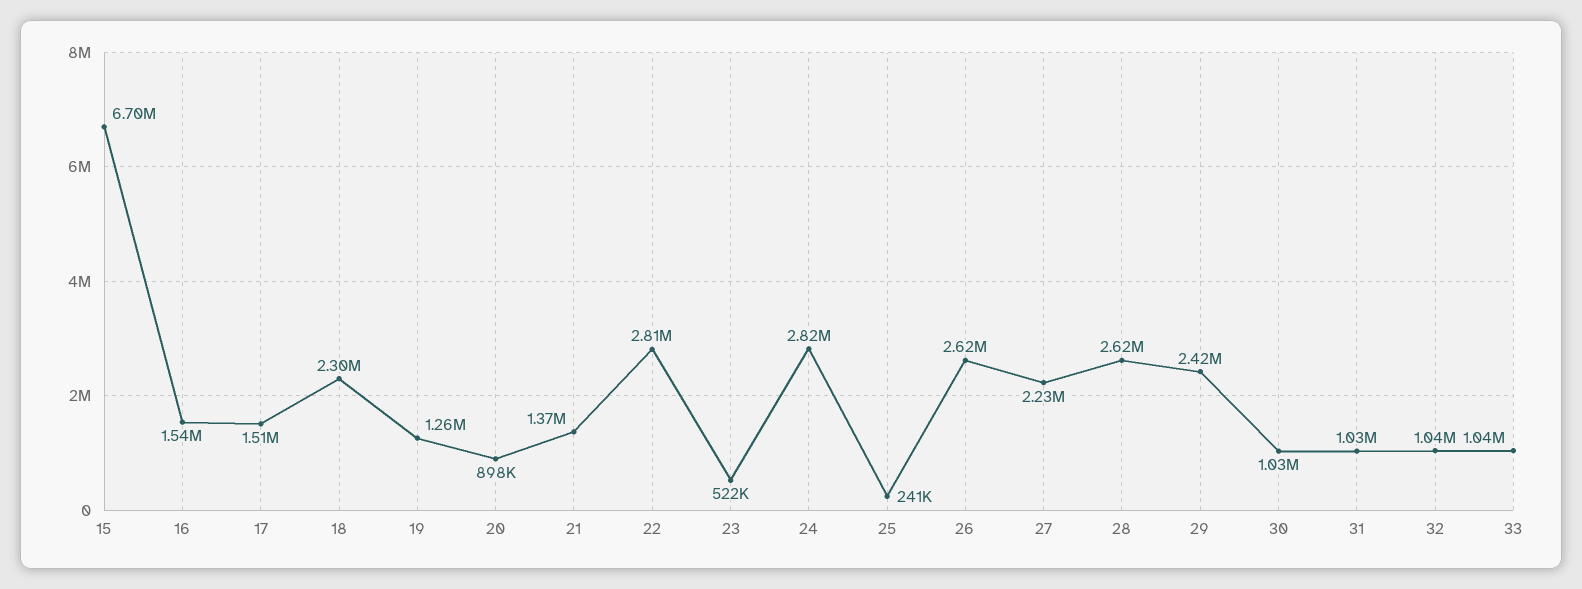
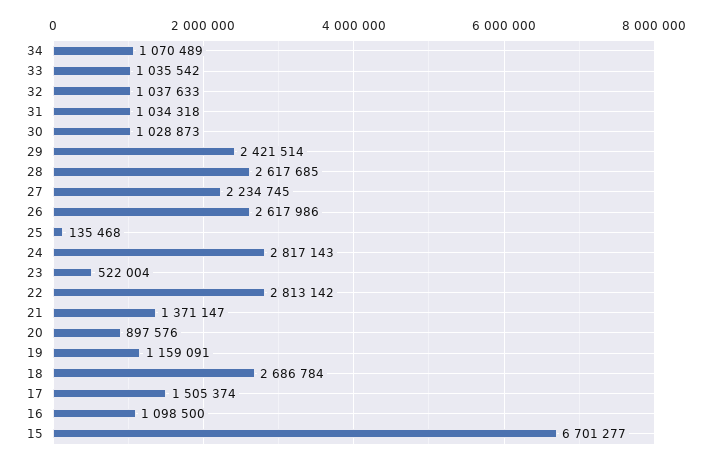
16: 1540000 -> 1098500
18: 2300000 -> 2686784
19: 1260000 -> 1159091
25: 241000 -> 135468
34: none -> 1070489

